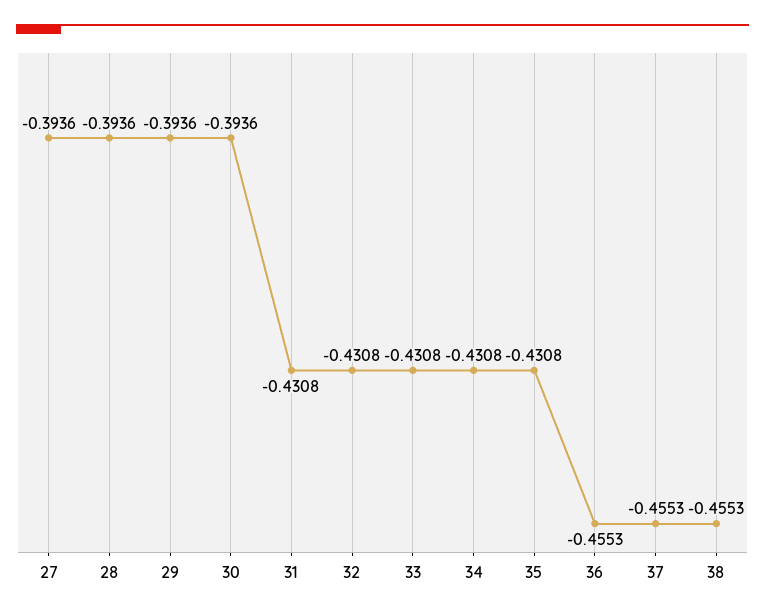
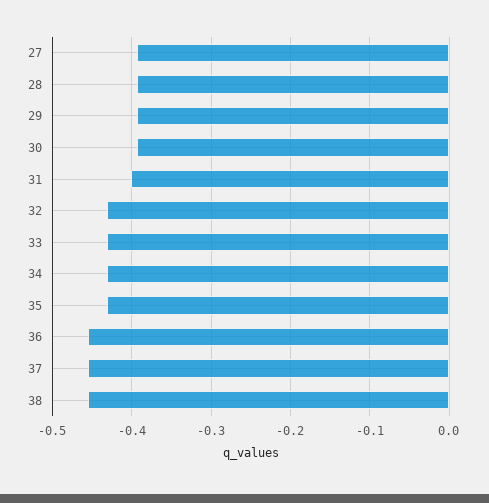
31: -0.4308 -> -0.4

